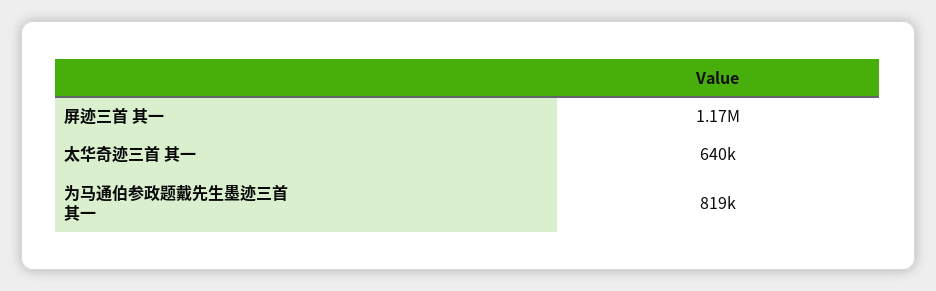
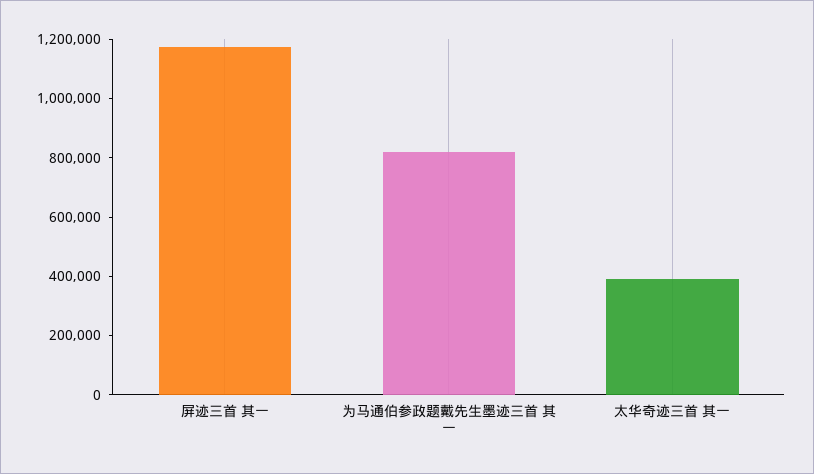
太华奇迹三首 其一: 640000 -> 400000

